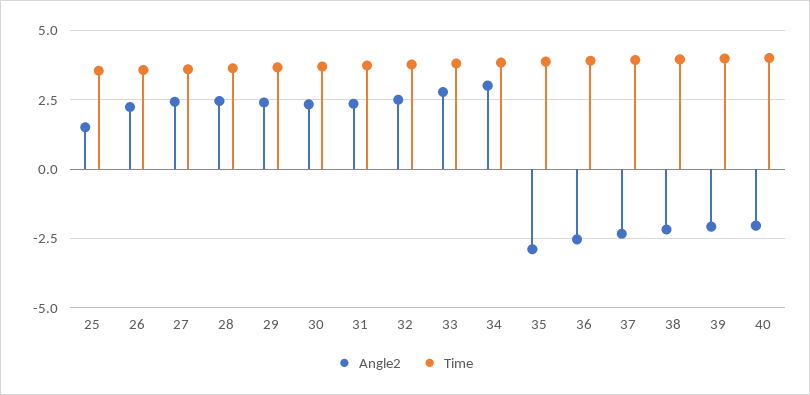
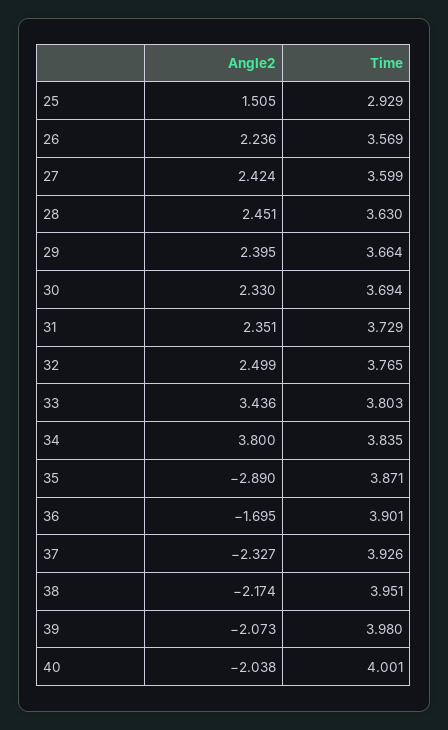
Time, 25: 3.5 -> 2.929
Angle2, 33: 2.75 -> 3.436
Angle2, 34: 3 -> 3.8
Angle2, 36: -2.5 -> -1.695

